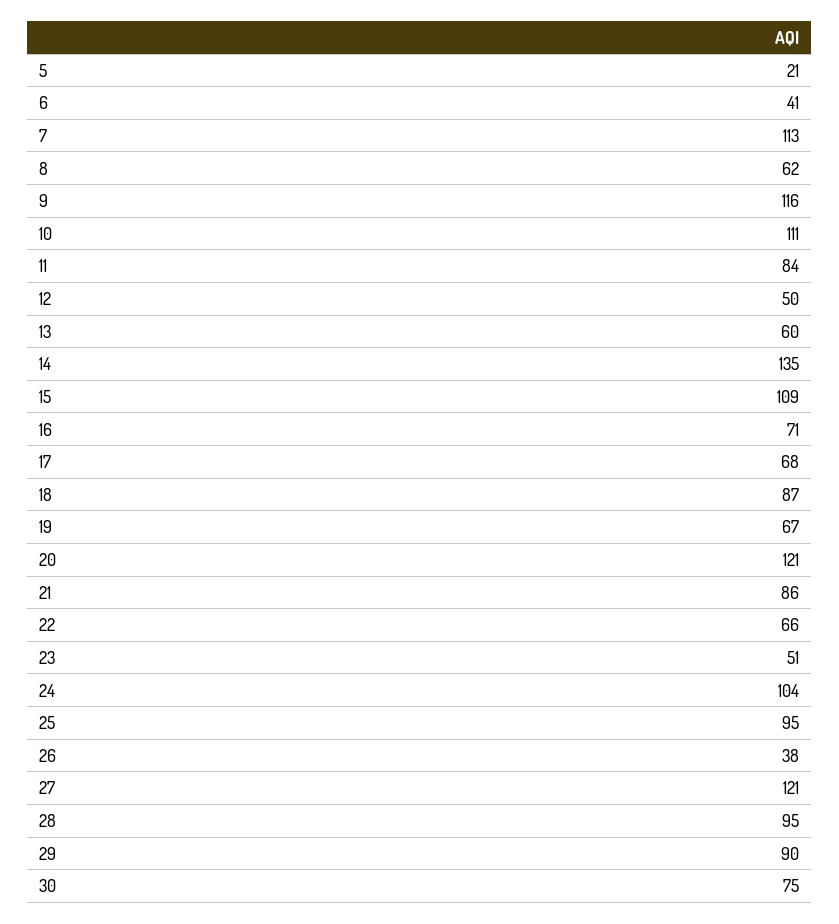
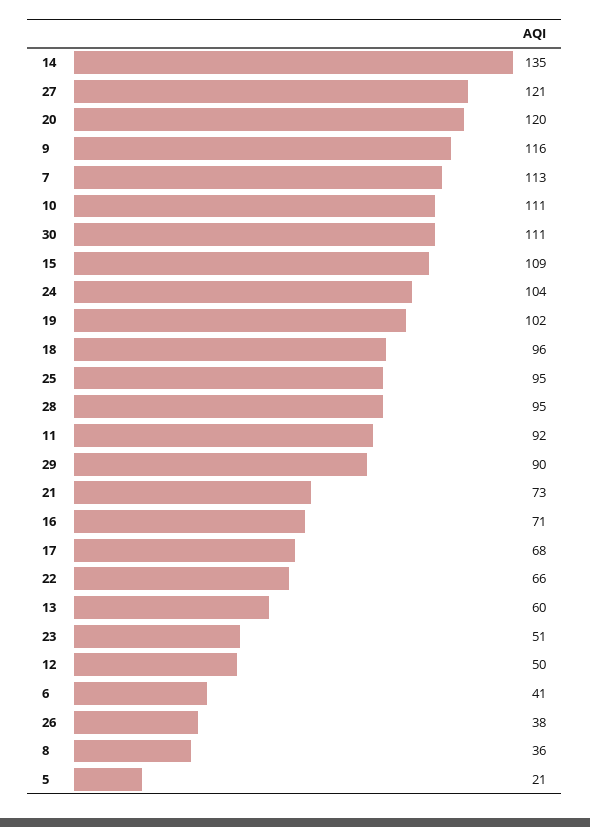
8: 62 -> 36
11: 84 -> 92
18: 87 -> 96
19: 67 -> 102
20: 121 -> 120
21: 86 -> 73
30: 75 -> 111

